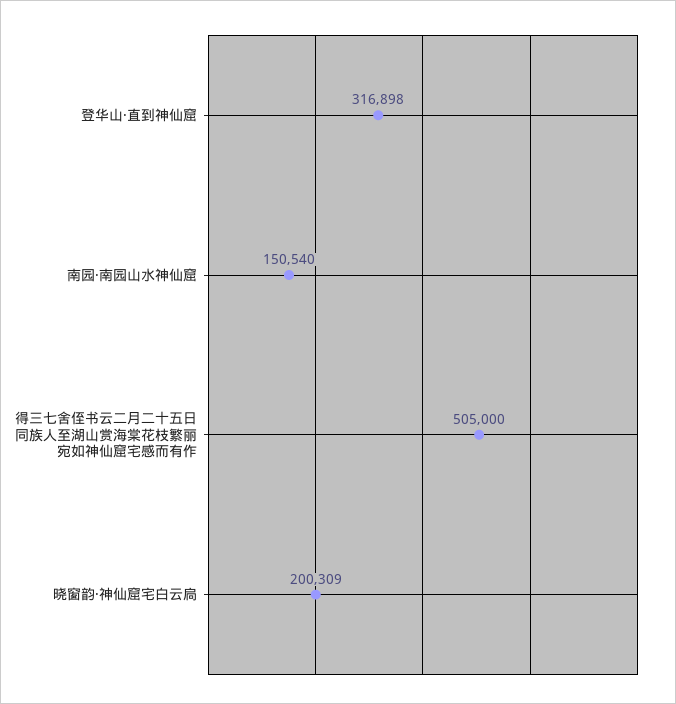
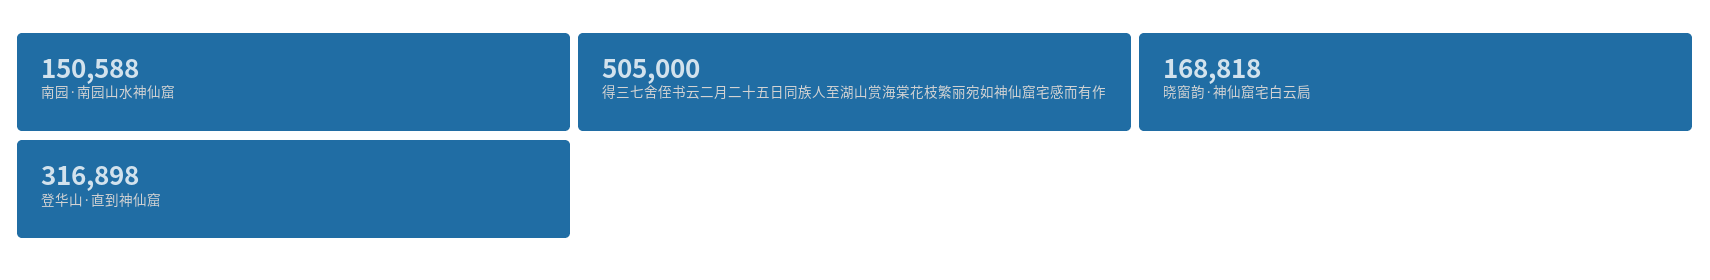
南园·南园山水神仙窟: 150540 -> 150588
晓窗韵·神仙窟宅白云扃: 200309 -> 168818

